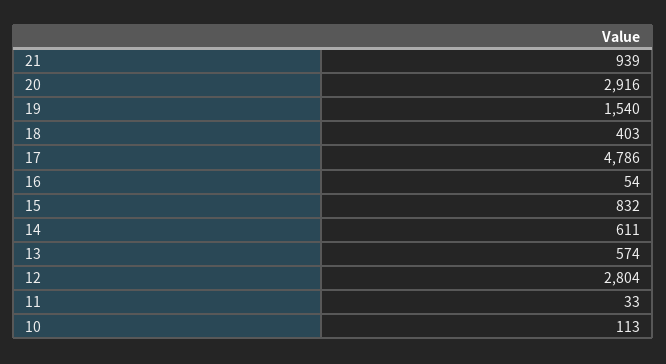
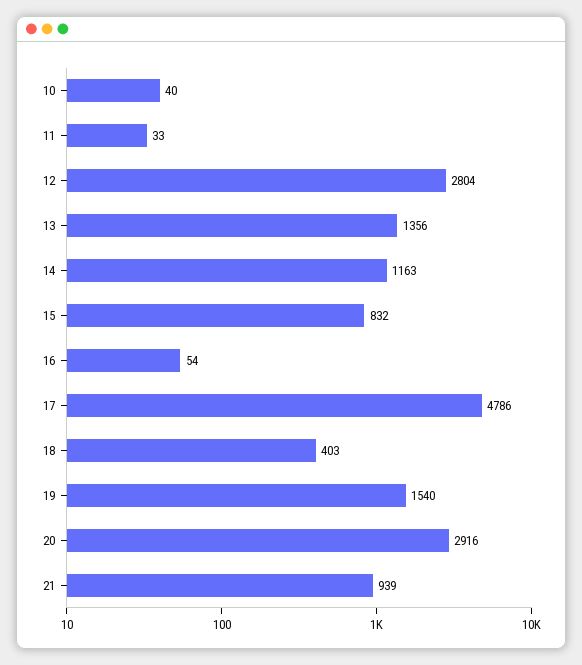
14: 611 -> 1163
13: 574 -> 1356
10: 113 -> 40

